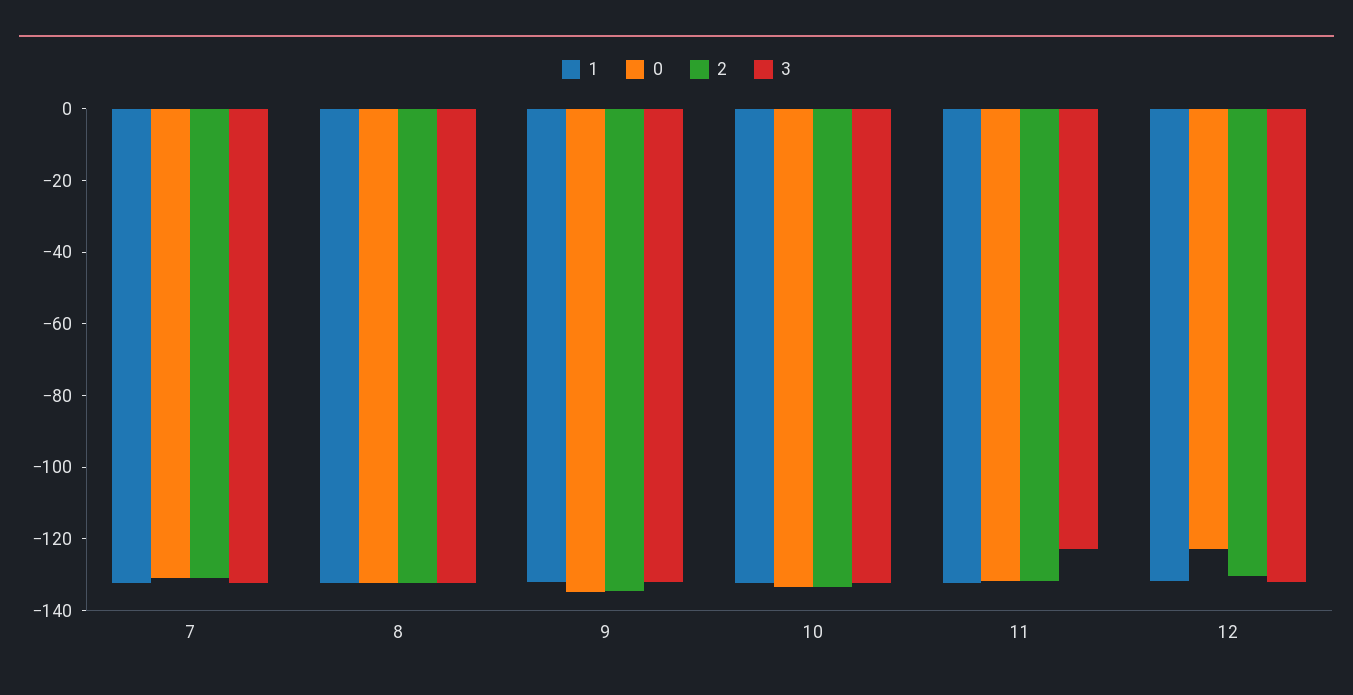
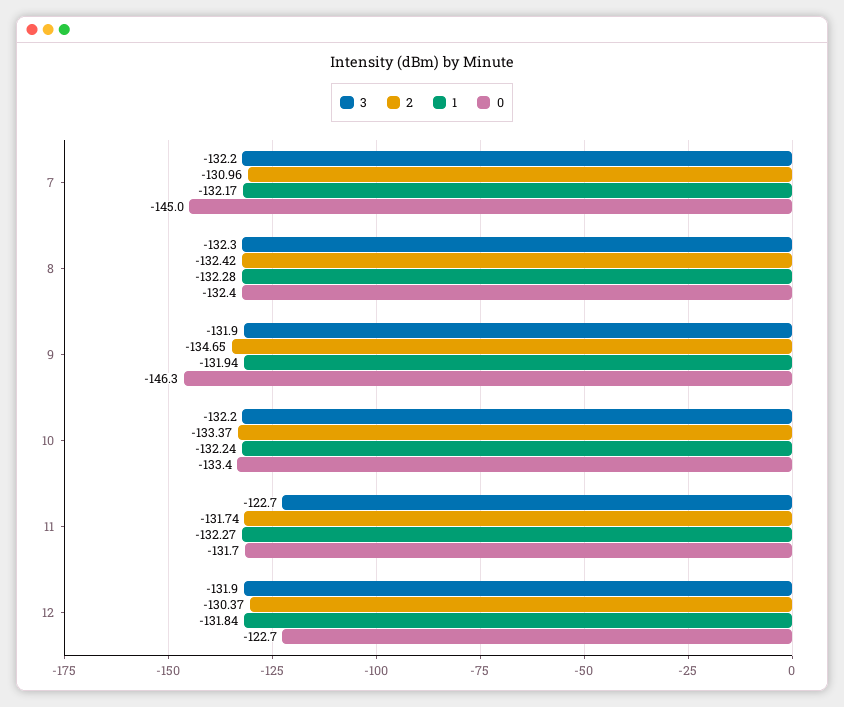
0, 7: -130 -> -145
0, 9: -135 -> -146.3

